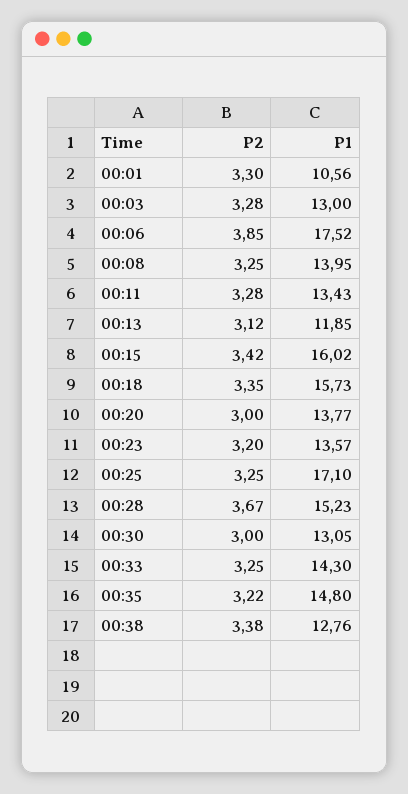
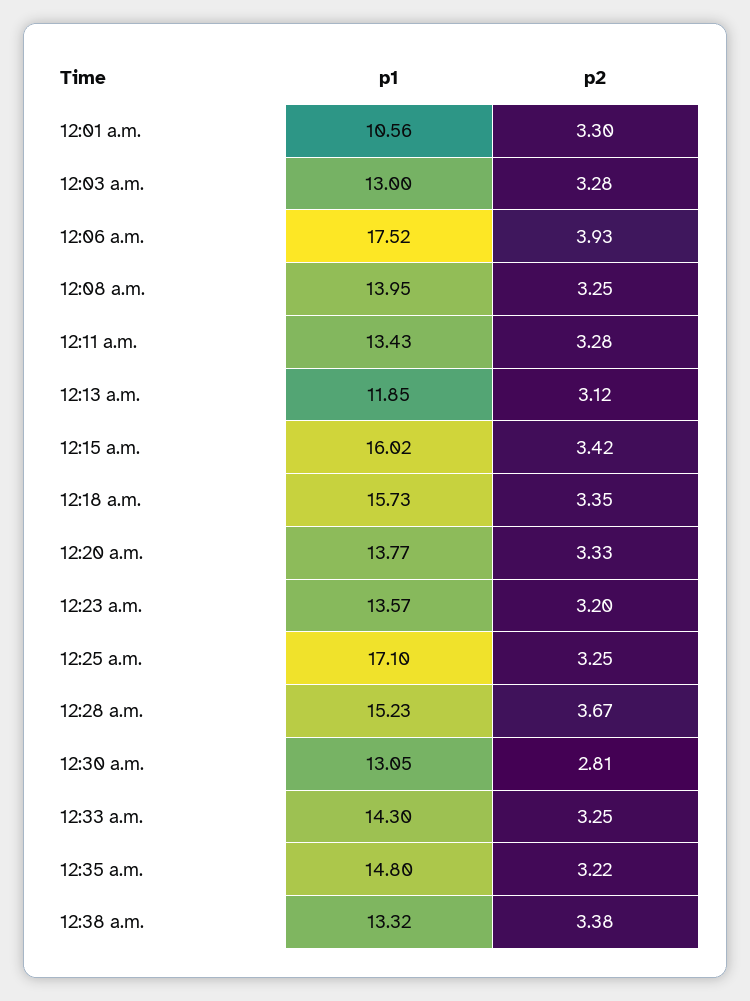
P2, 00:06: 3.85 -> 3.93
P2, 00:20: 3 -> 3.33
P2, 00:30: 3 -> 2.81
P1, 00:38: 12.76 -> 13.32

